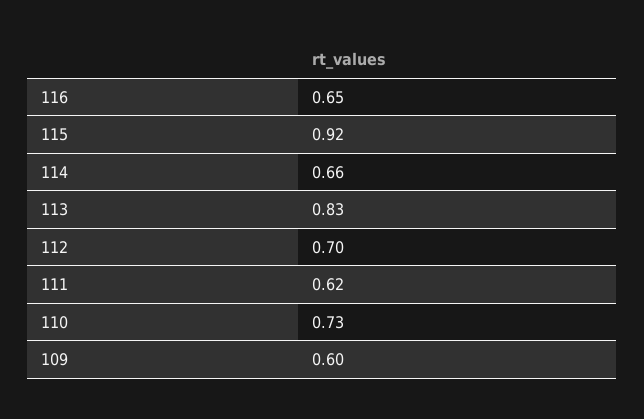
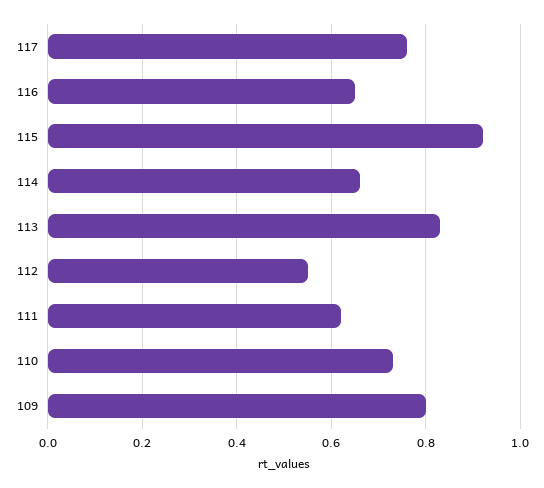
112: 0.7 -> 0.55
109: 0.6 -> 0.8
117: none -> 0.75

